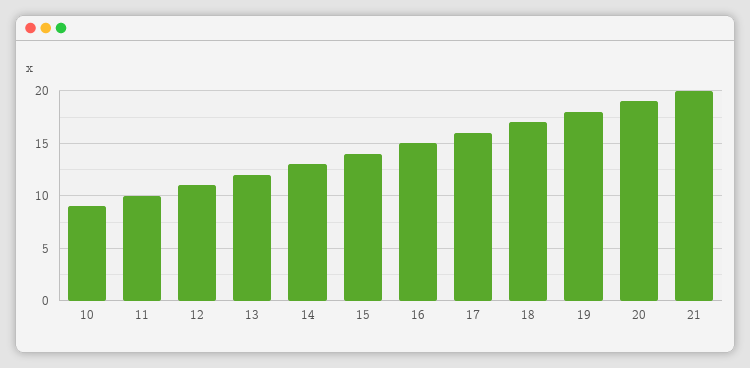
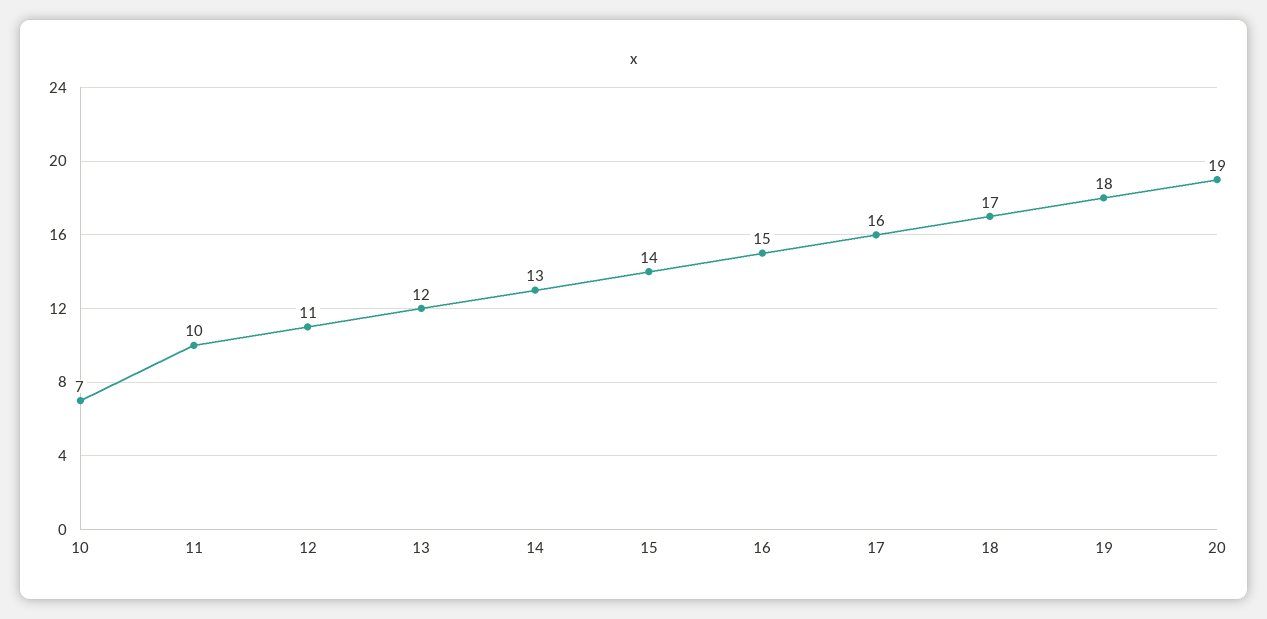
10: 9 -> 7
21: 20 -> none

